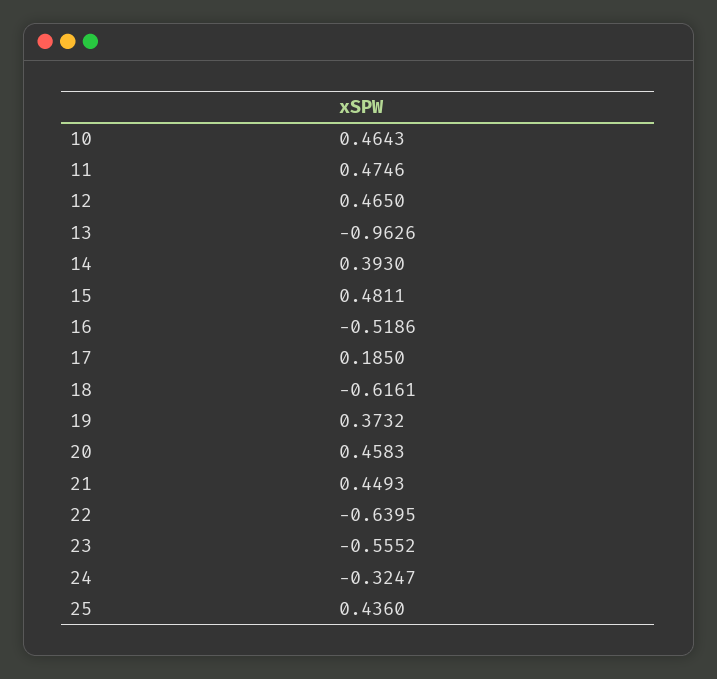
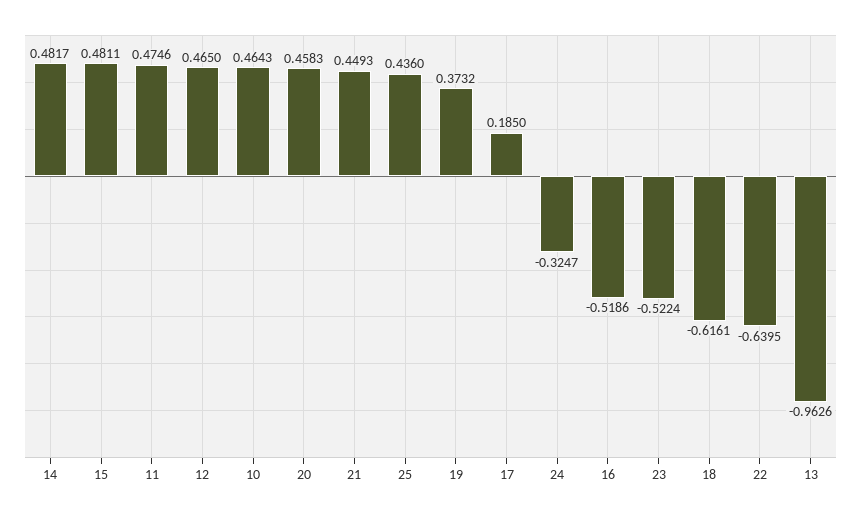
14: 0.393 -> 0.4817
23: -0.5552 -> -0.5224

